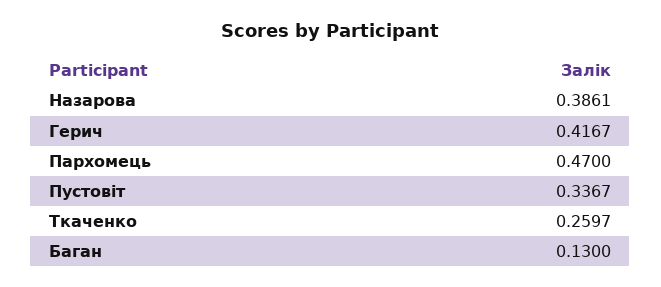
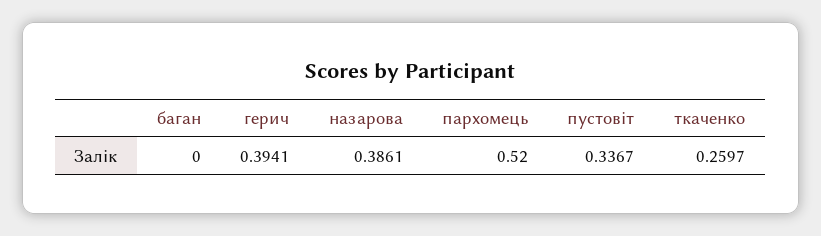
Герич: 0.4167 -> 0.3941
Пархомець: 0.47 -> 0.52
Баган: 0.13 -> 0

